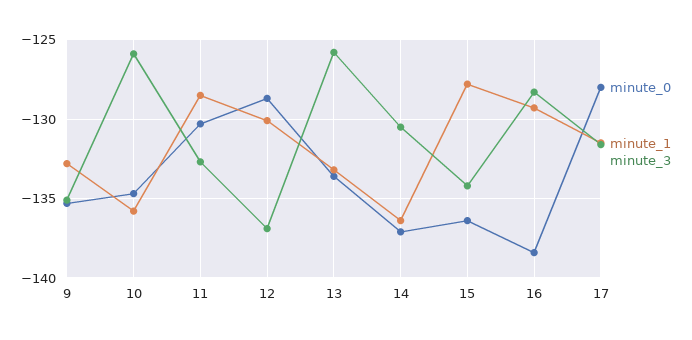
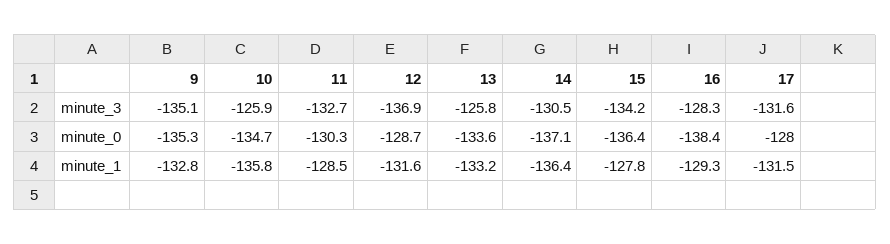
minute_1, 12: -130 -> -131.6

